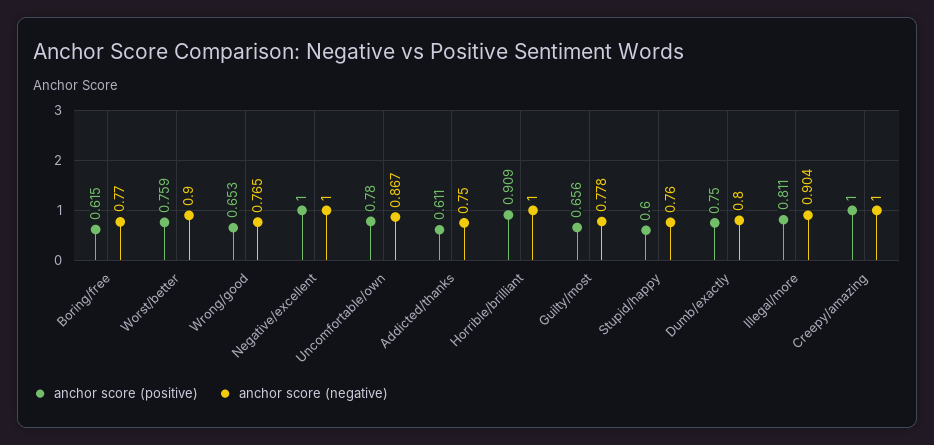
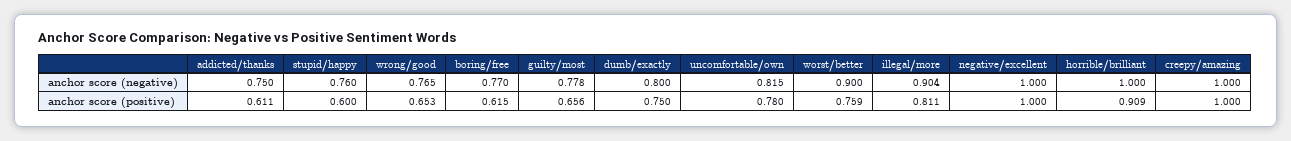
anchor score (negative), Uncomfortable/own: 0.867 -> 0.815

